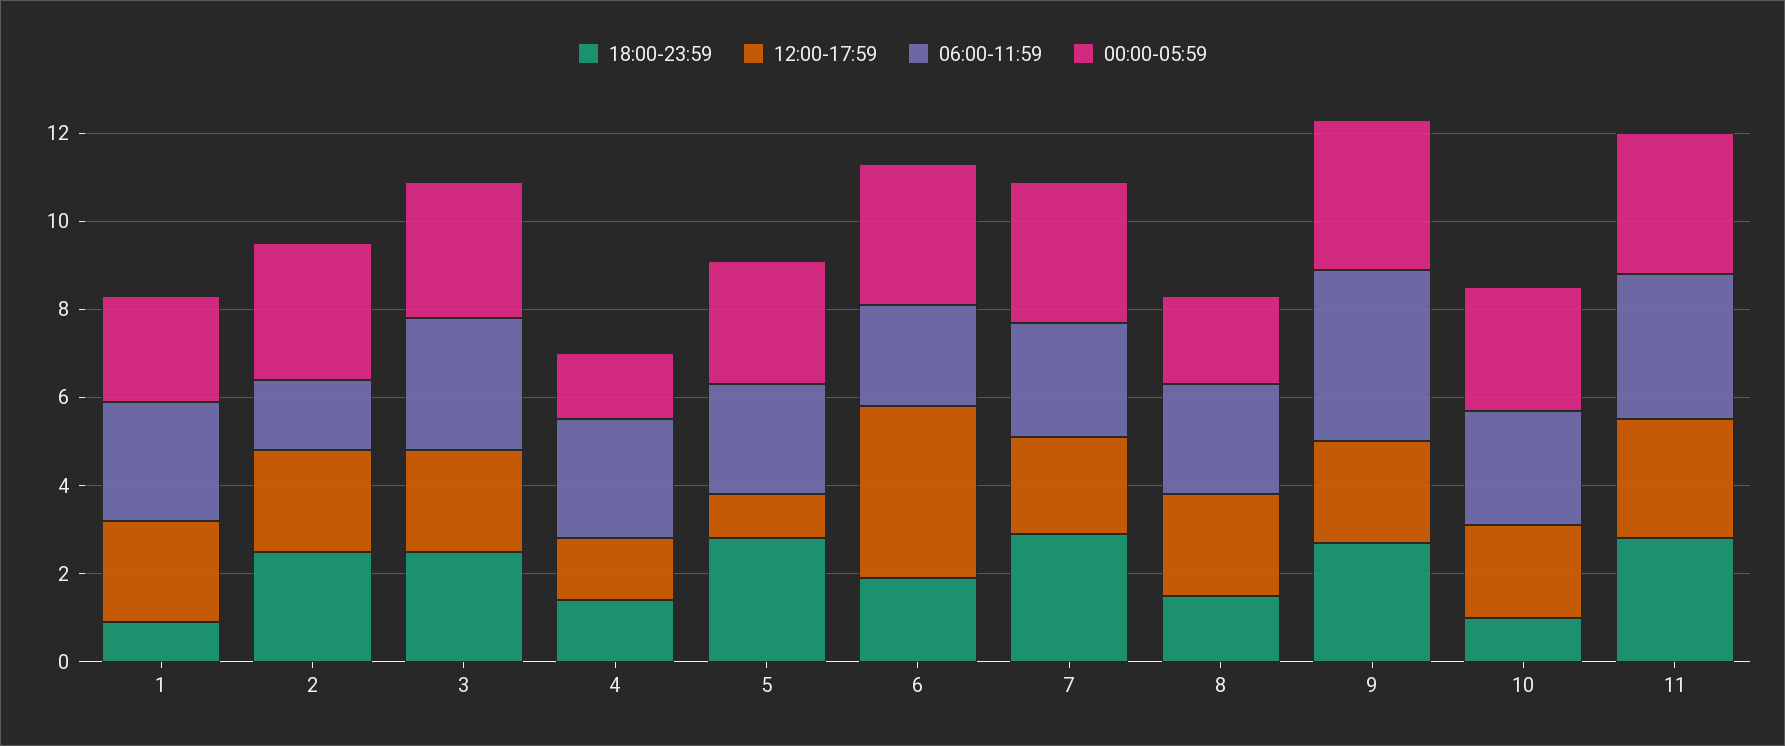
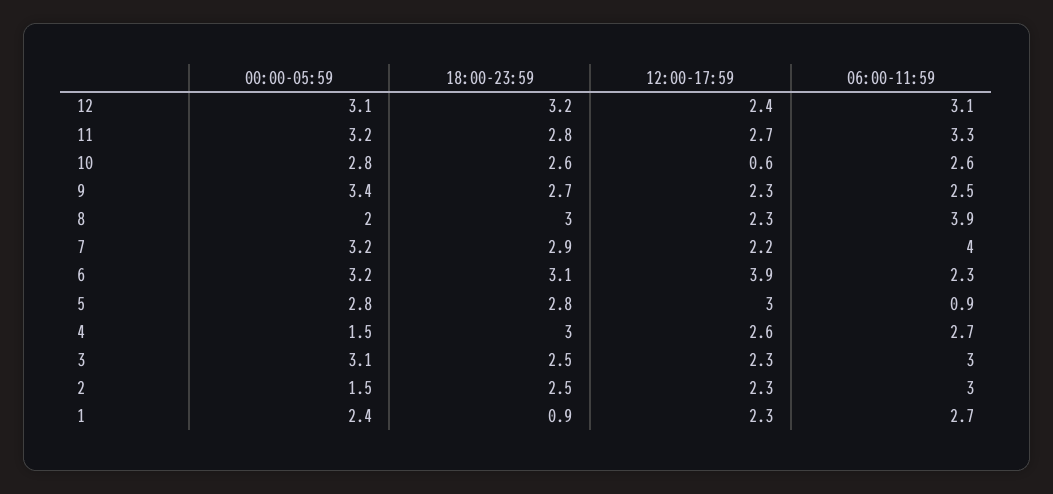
06:00-11:59, 2: 1.5 -> 3
00:00-05:59, 2: 3 -> 1.5
18:00-23:59, 4: 1.5 -> 3
12:00-17:59, 4: 1.5 -> 2.6
12:00-17:59, 5: 1 -> 3
06:00-11:59, 5: 2.5 -> 0.9
18:00-23:59, 6: 2 -> 3.1
06:00-11:59, 7: 2.5 -> 4
18:00-23:59, 8: 1.5 -> 3
06:00-11:59, 8: 2.5 -> 3.9
06:00-11:59, 9: 4 -> 2.5
18:00-23:59, 10: 1 -> 2.6
12:00-17:59, 10: 2 -> 0.6
00:00-05:59, 12: none -> 3.1
18:00-23:59, 12: none -> 3.2
12:00-17:59, 12: none -> 2.4
06:00-11:59, 12: none -> 3.1

